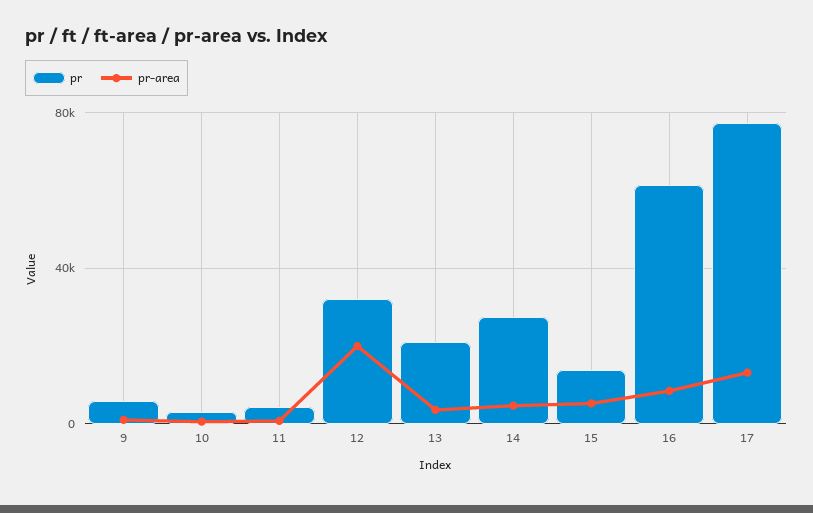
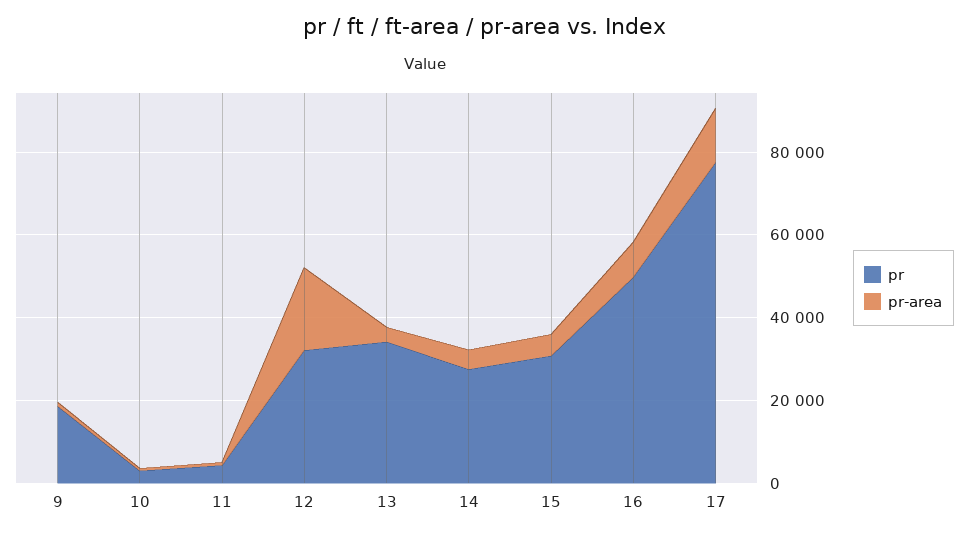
pr, 9: 5000 -> 20000
pr, 13: 20000 -> 35000
pr, 15: 15000 -> 30000
pr, 16: 60000 -> 50000

